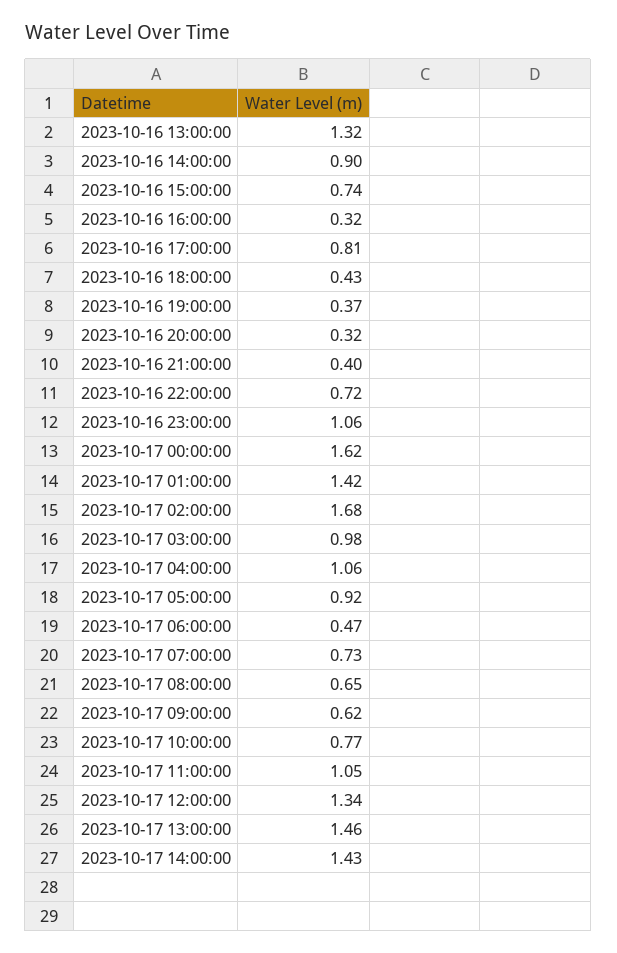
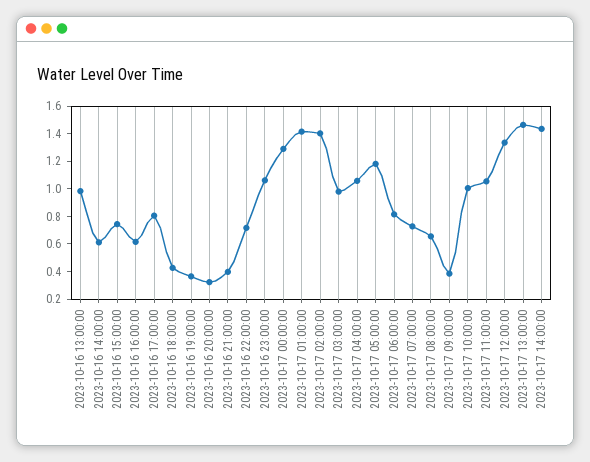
2023-10-16 13:00:00: 1.32 -> 1
2023-10-16 14:00:00: 0.9 -> 0.6
2023-10-16 16:00:00: 0.32 -> 0.6
2023-10-17 00:00:00: 1.62 -> 1.3
2023-10-17 02:00:00: 1.68 -> 1.4
2023-10-17 05:00:00: 0.92 -> 1.2
2023-10-17 06:00:00: 0.47 -> 0.8
2023-10-17 09:00:00: 0.62 -> 0.4
2023-10-17 10:00:00: 0.77 -> 1

